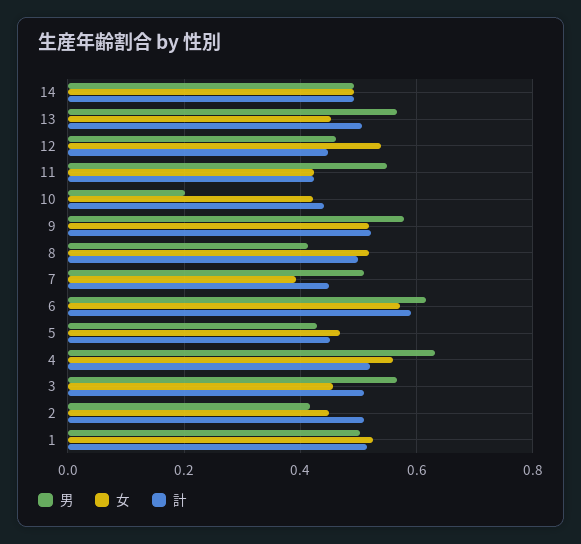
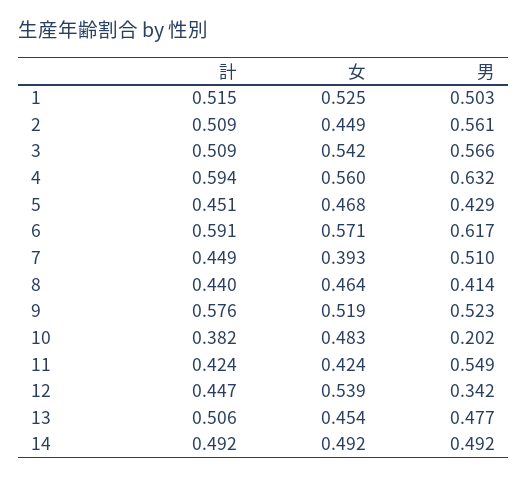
男, 13: 0.56 -> 0.477
男, 12: 0.46 -> 0.342
女, 10: 0.42 -> 0.483
計, 10: 0.44 -> 0.382
男, 9: 0.58 -> 0.523
計, 9: 0.52 -> 0.576
女, 8: 0.52 -> 0.464
計, 8: 0.5 -> 0.44
計, 4: 0.52 -> 0.594
女, 3: 0.46 -> 0.542
男, 2: 0.42 -> 0.561

